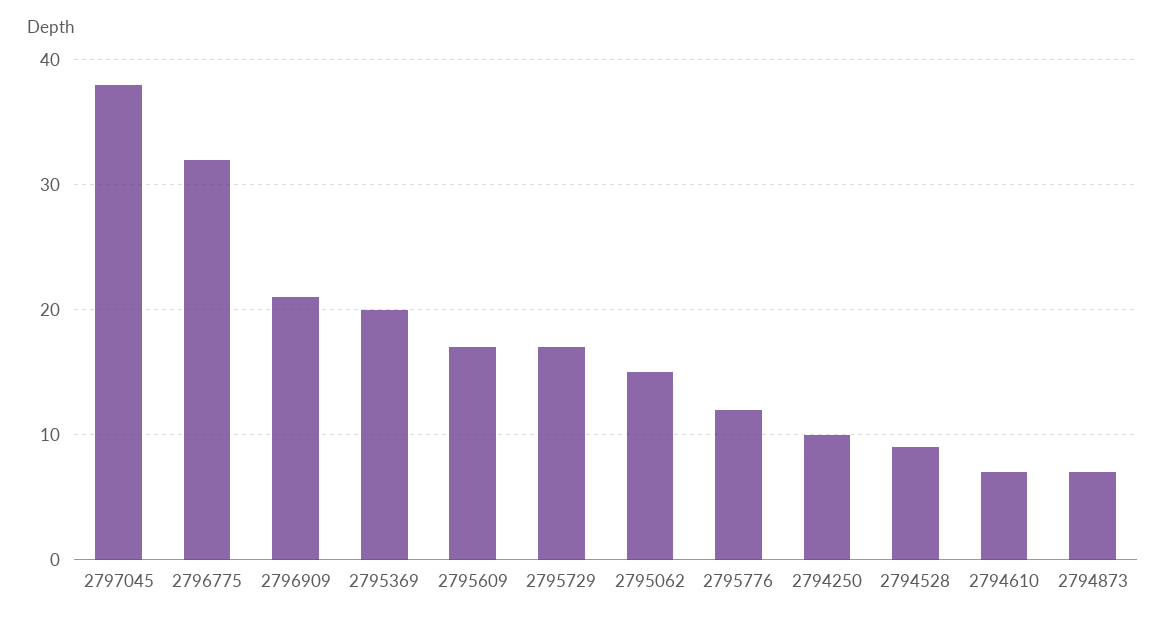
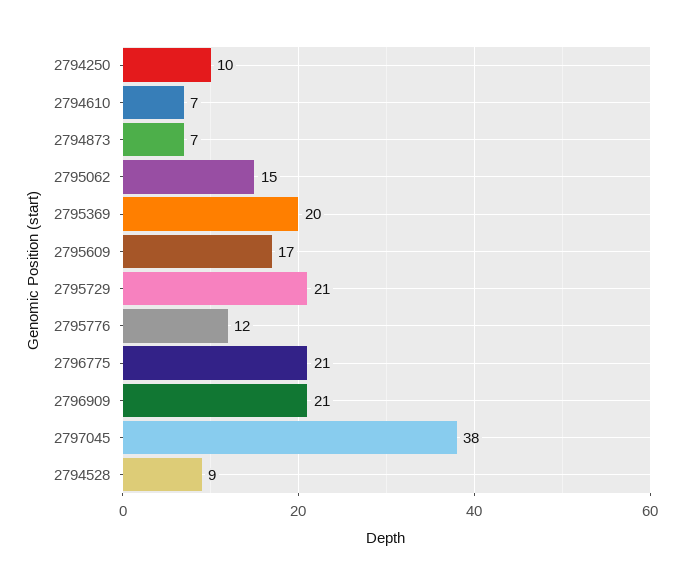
2796775: 32 -> 21
2795729: 17 -> 21

